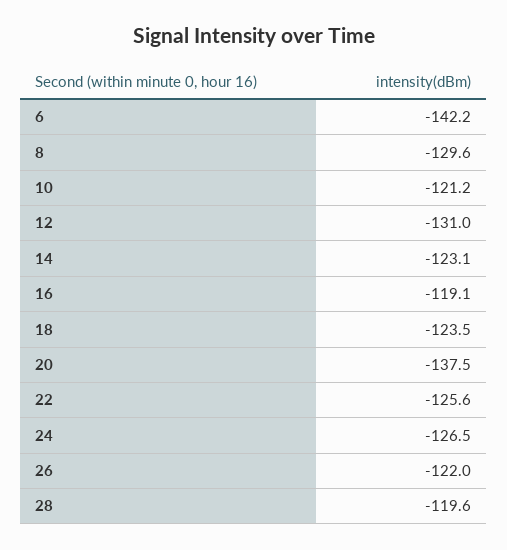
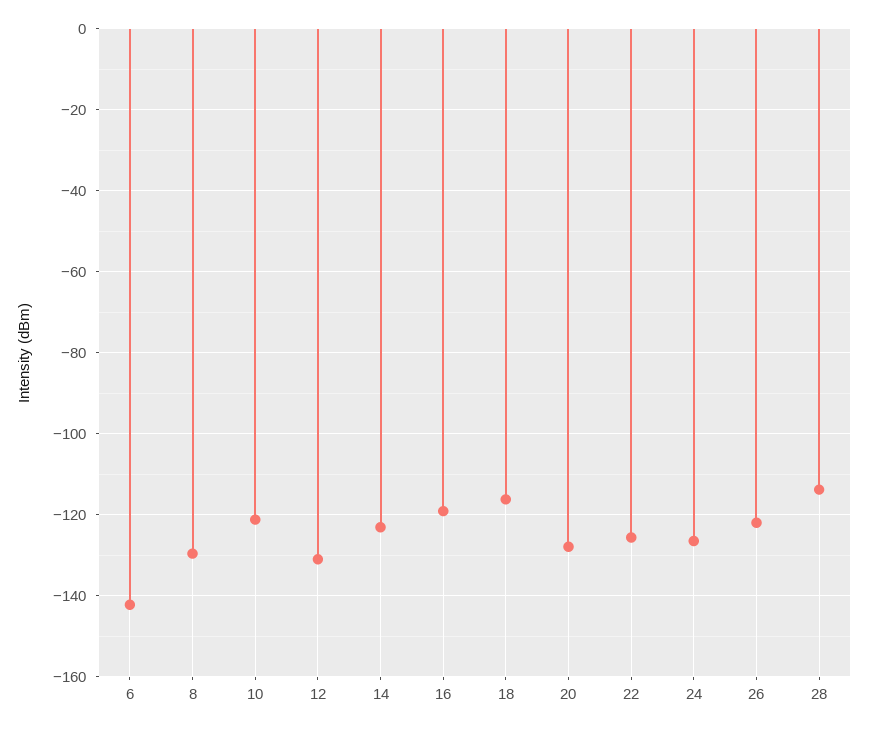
18: -123.5 -> -116
20: -137.5 -> -128
28: -119.6 -> -114

